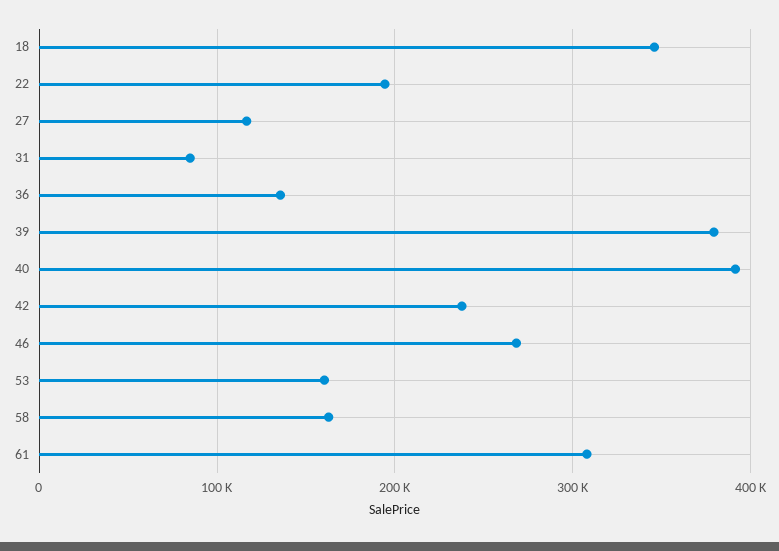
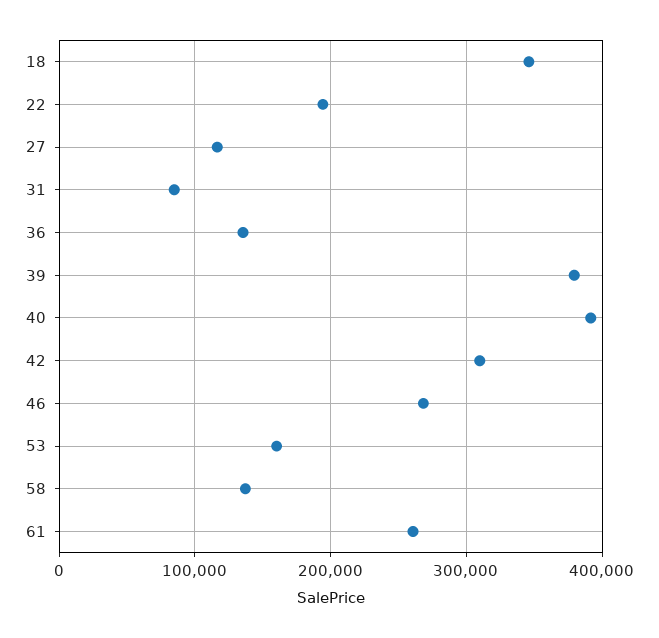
42: 240000 -> 310000
58: 160000 -> 140000
61: 310000 -> 260000

